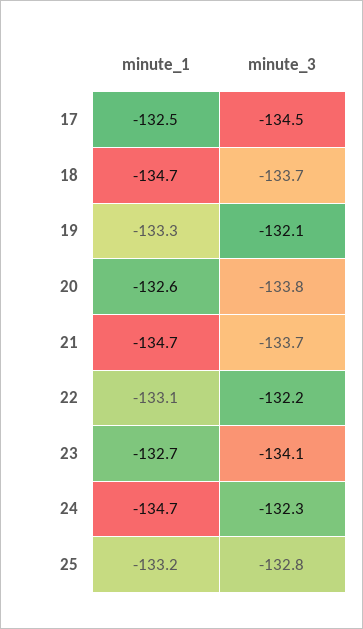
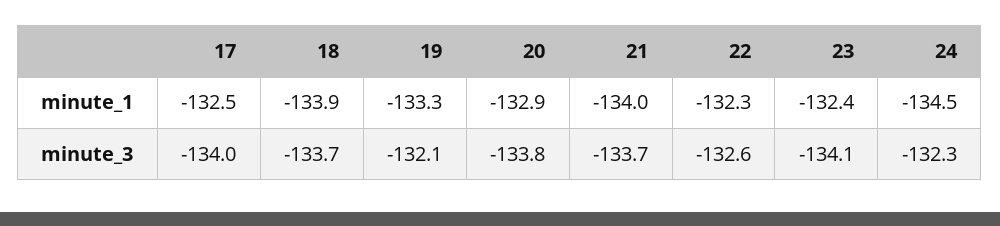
minute_3, 17: -134.5 -> -134
minute_1, 18: -134.7 -> -133.9
minute_1, 20: -132.6 -> -132.9
minute_1, 21: -134.7 -> -134
minute_1, 22: -133.1 -> -132.3
minute_3, 22: -132.2 -> -132.6
minute_1, 23: -132.7 -> -132.4
minute_1, 24: -134.7 -> -134.5
minute_1, 25: -133.2 -> none
minute_3, 25: -132.8 -> none

